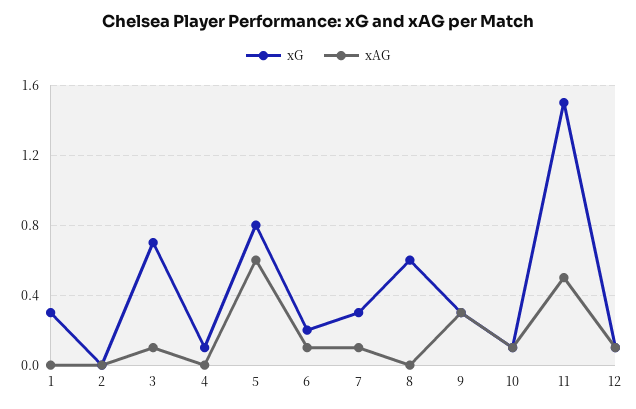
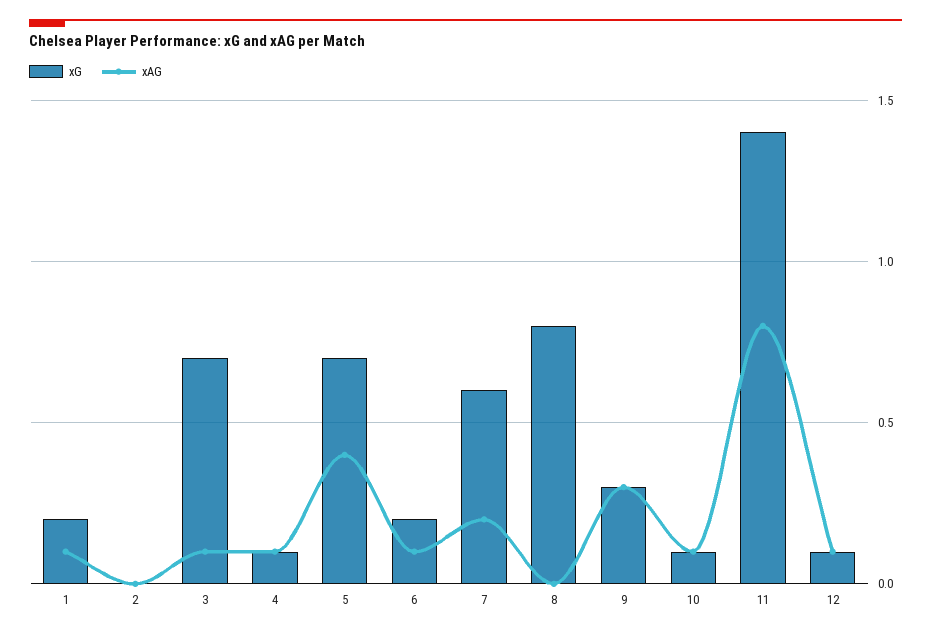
xG, 1: 0.3 -> 0.2
xAG, 1: 0 -> 0.1
xAG, 4: 0 -> 0.1
xG, 5: 0.8 -> 0.7
xAG, 5: 0.6 -> 0.4
xG, 7: 0.3 -> 0.6
xAG, 7: 0.1 -> 0.2
xG, 8: 0.6 -> 0.8
xG, 11: 1.5 -> 1.4
xAG, 11: 0.5 -> 0.8

